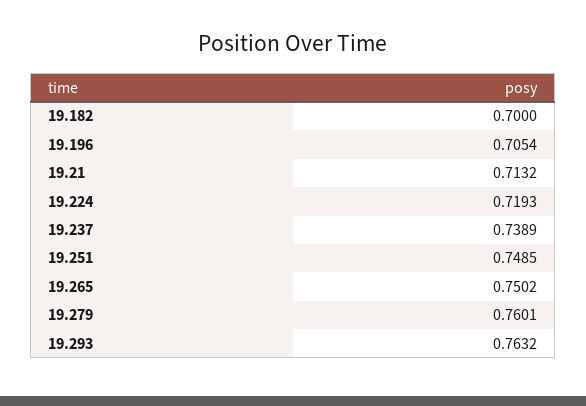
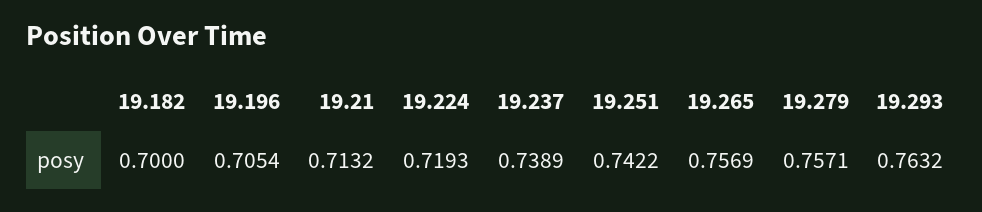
19.251: 0.7485 -> 0.7422
19.265: 0.7502 -> 0.7569
19.279: 0.7601 -> 0.7571

